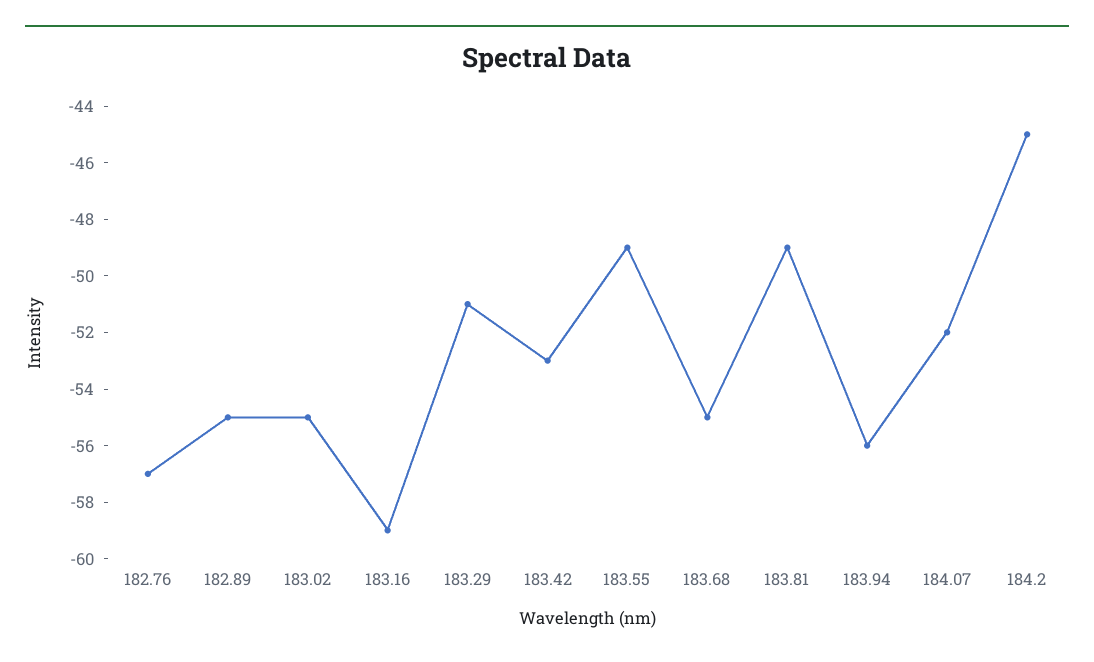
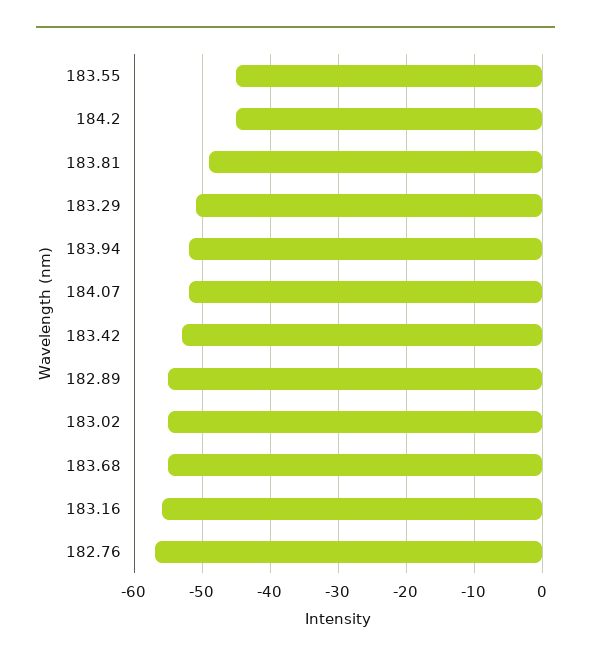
183.16: -59 -> -56
183.55: -49 -> -45
183.94: -56 -> -52

